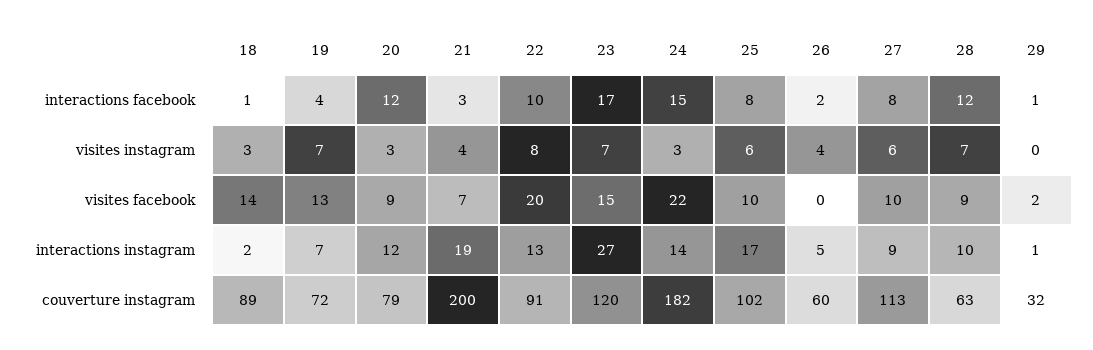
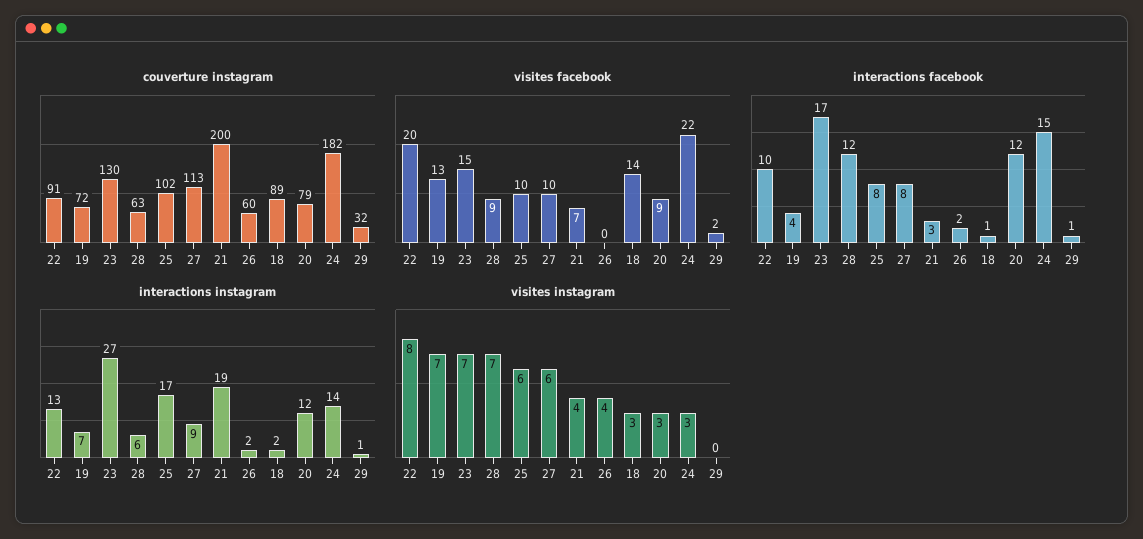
interactions instagram, 26: 5 -> 2
interactions instagram, 28: 10 -> 6
couverture instagram, 23: 120 -> 130

